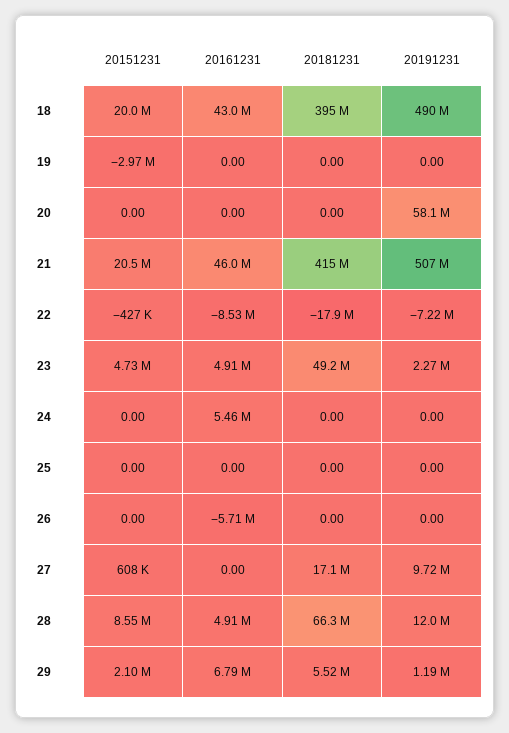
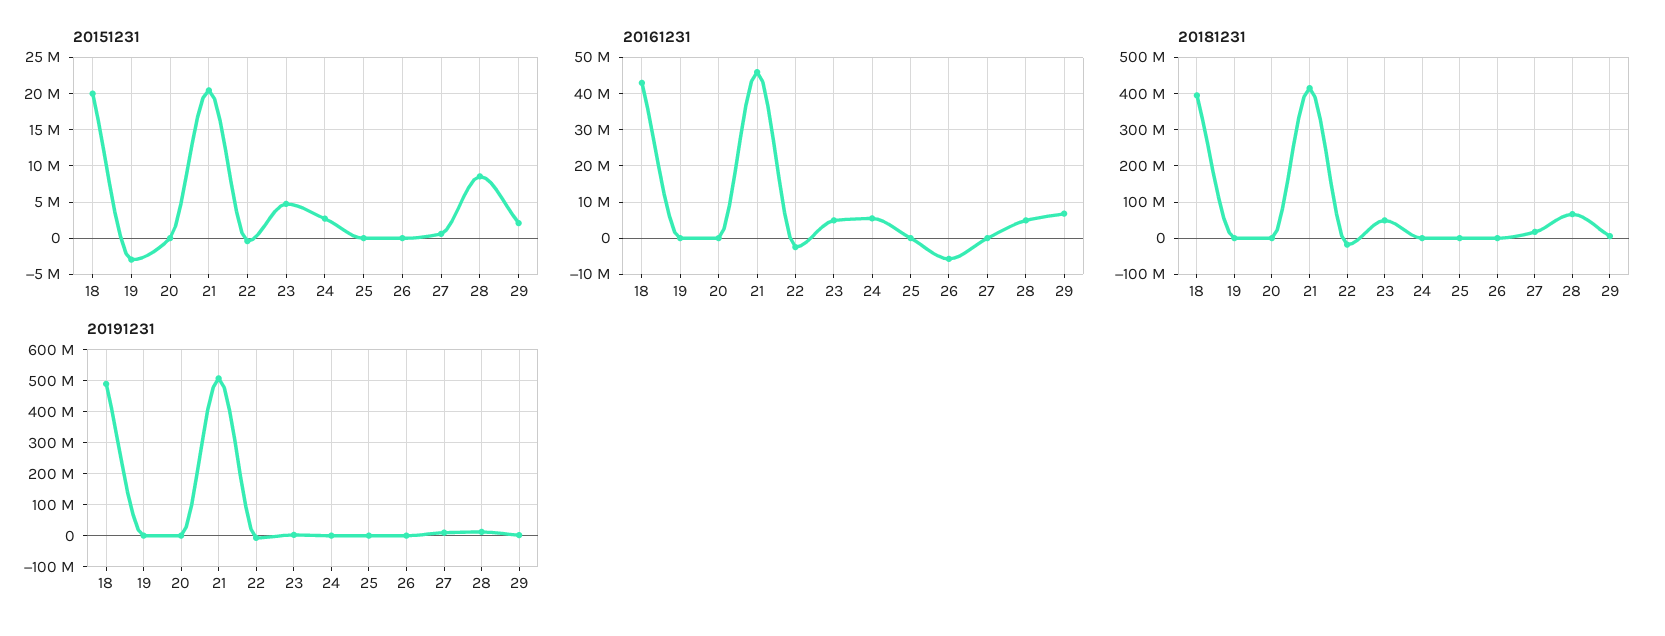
20191231, 20: 58100000 -> 0
20161231, 22: -8530000 -> -2000000
20151231, 24: 0 -> 3000000

